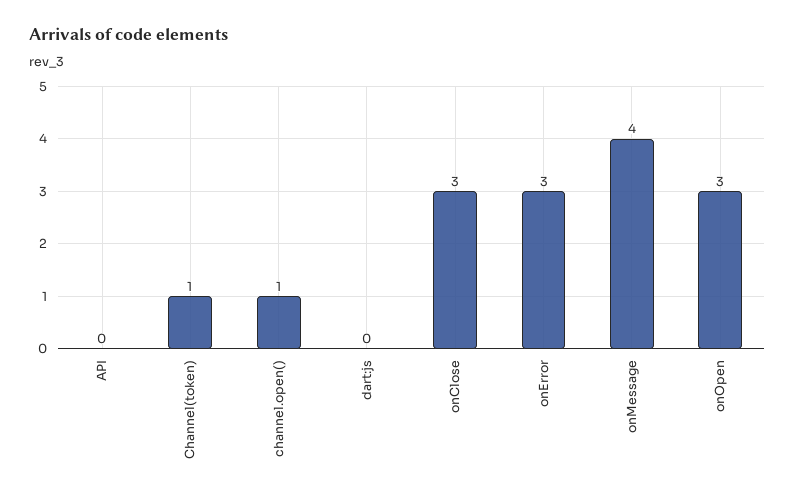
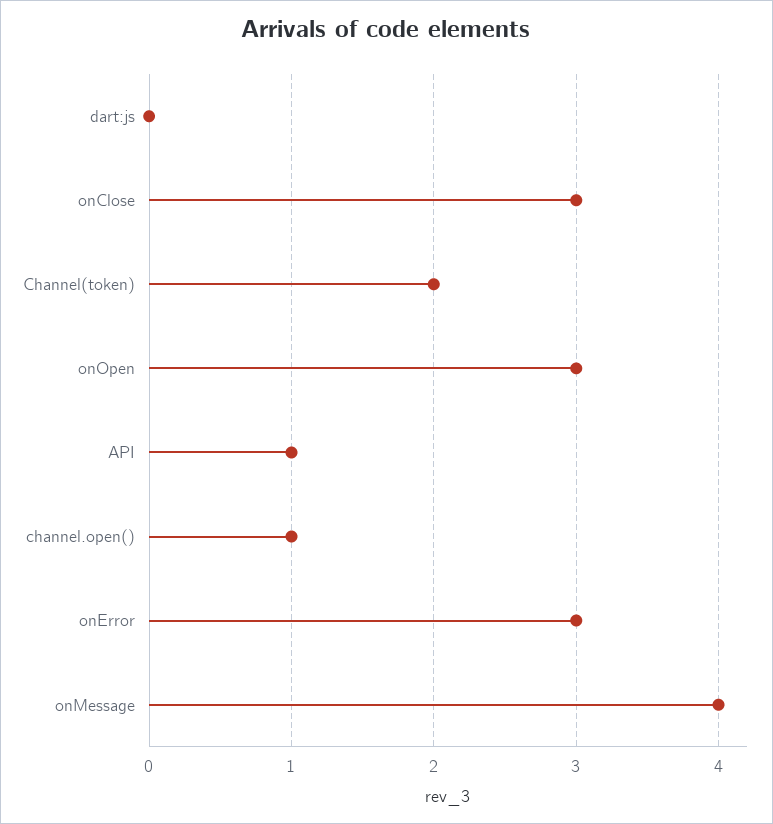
API: 0 -> 1
Channel(token): 1 -> 2

